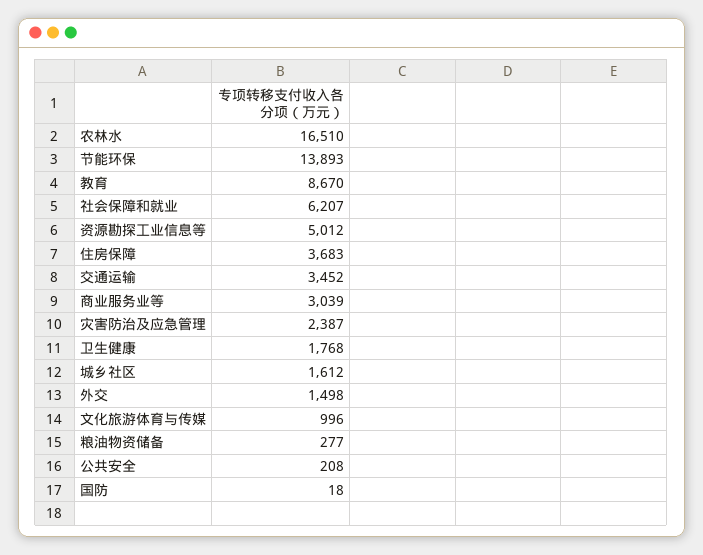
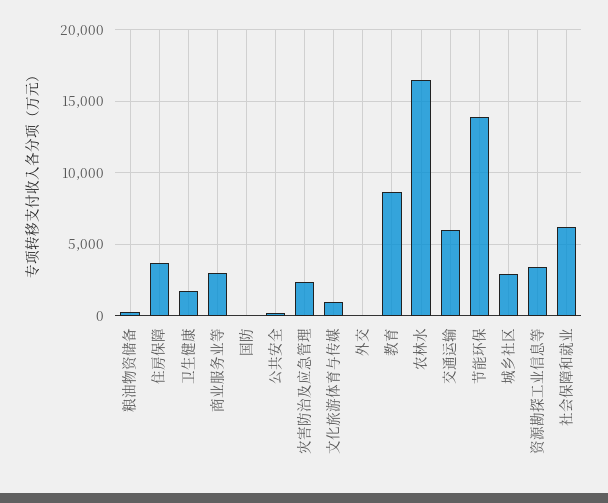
资源勘探工业信息等: 5012 -> 3500
交通运输: 3452 -> 6000
城乡社区: 1612 -> 3000
外交: 1498 -> 0

